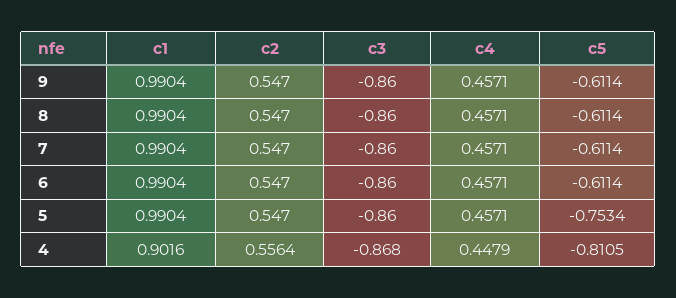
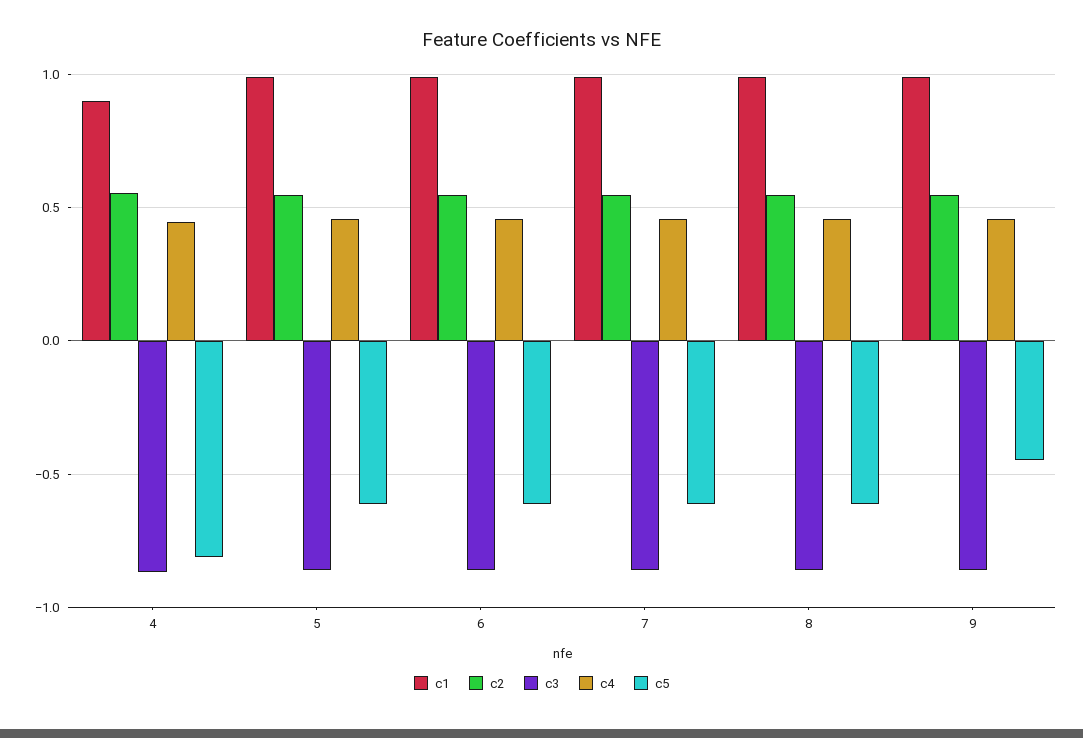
c5, 9: -0.6114 -> -0.45
c5, 5: -0.7534 -> -0.6

